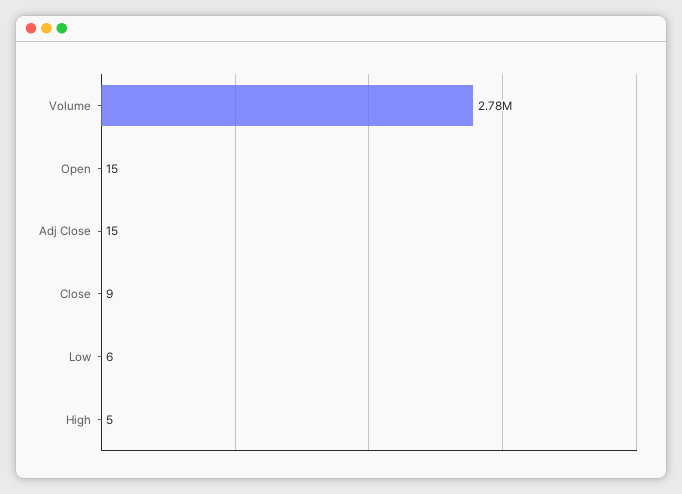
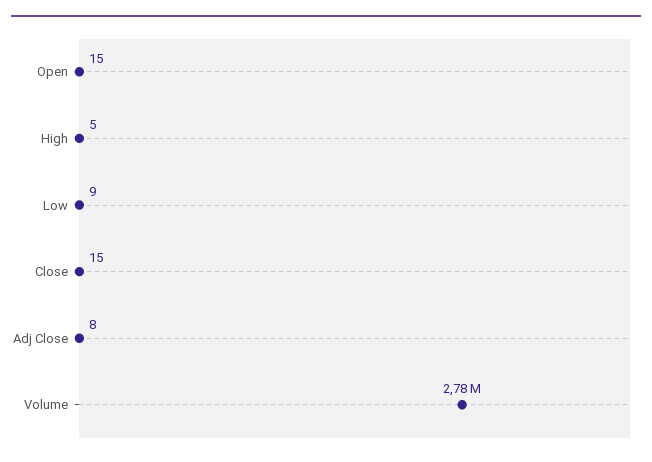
Adj Close: 15 -> 8
Close: 9 -> 15
Low: 6 -> 9

